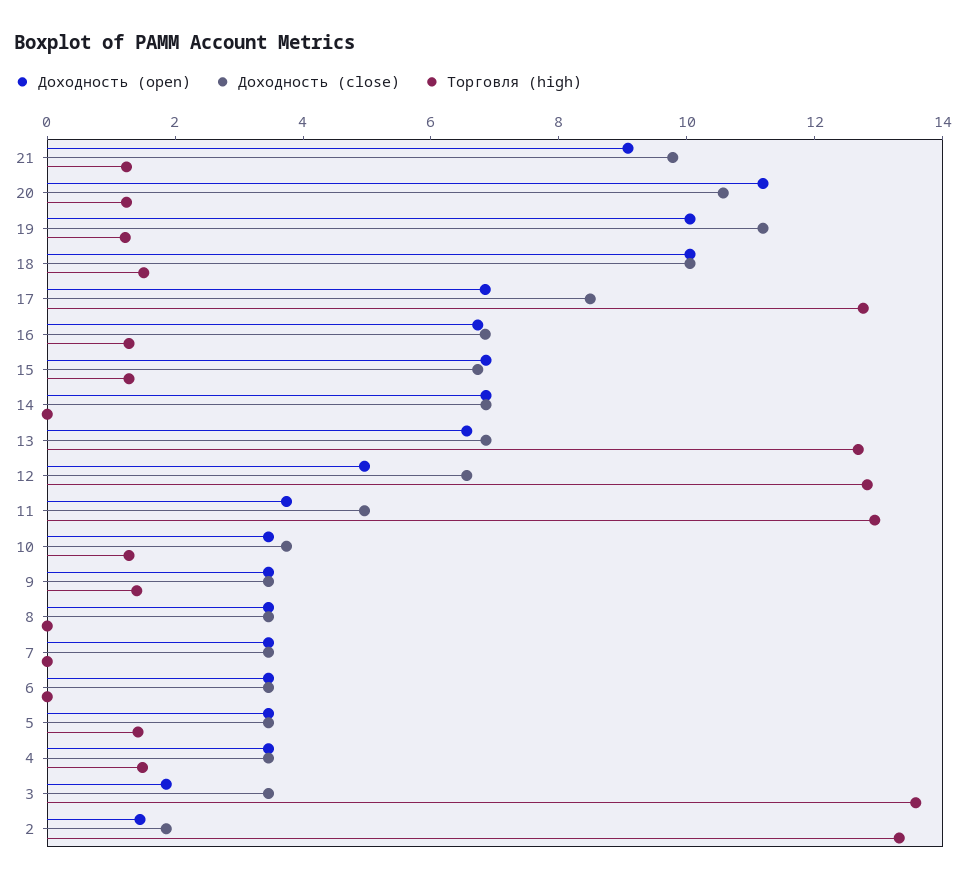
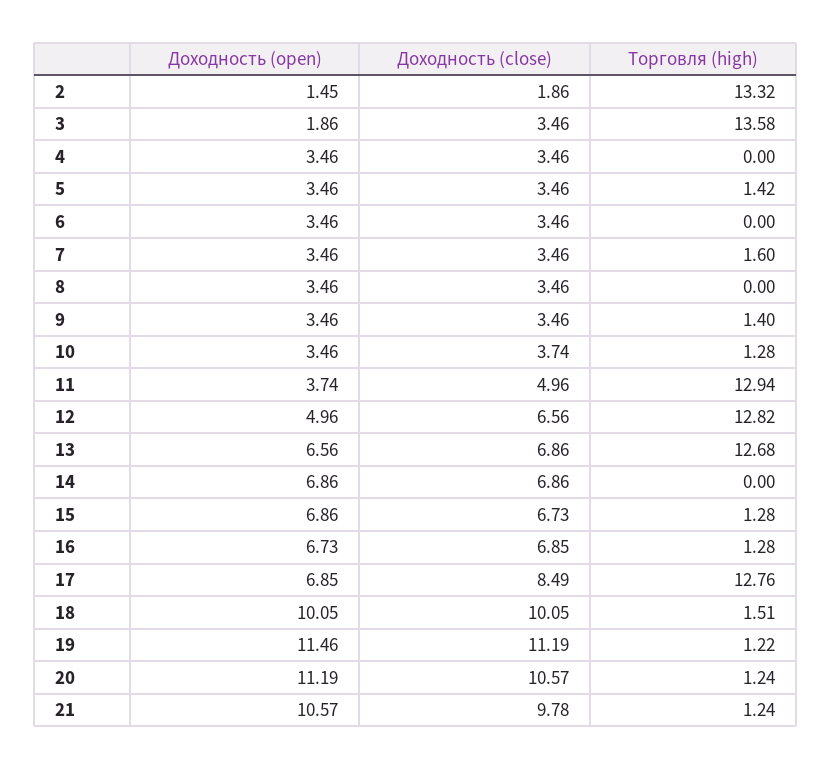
Доходность (open), 21: 9 -> 10.57
Доходность (open), 19: 10 -> 11.46
Торговля (high), 7: 0 -> 1.6
Торговля (high), 4: 1.5 -> 0

